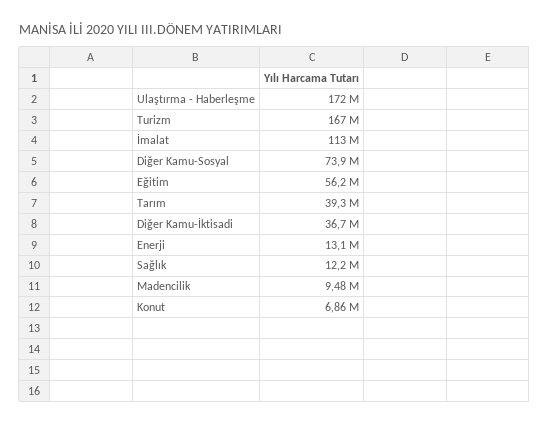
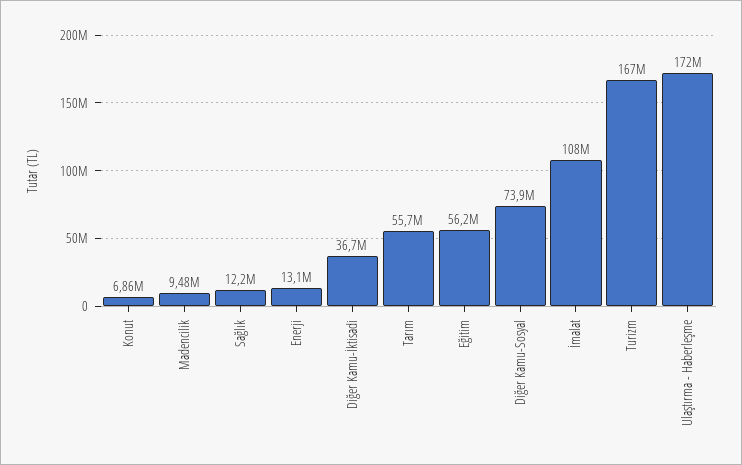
İmalat: 113000000 -> 108000000
Tarım: 39300000 -> 55700000

